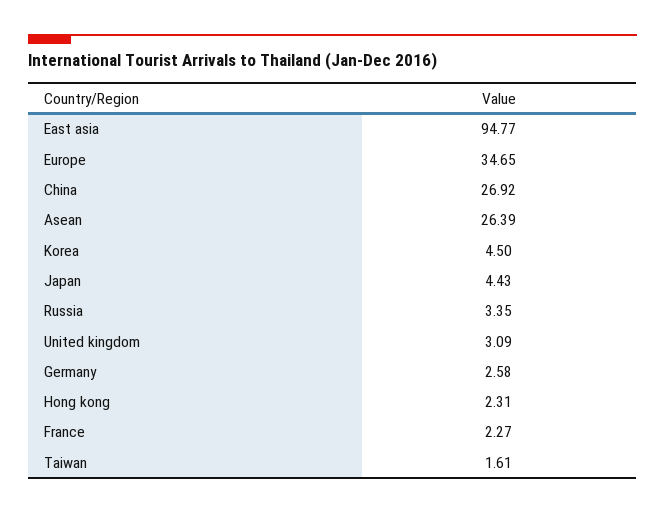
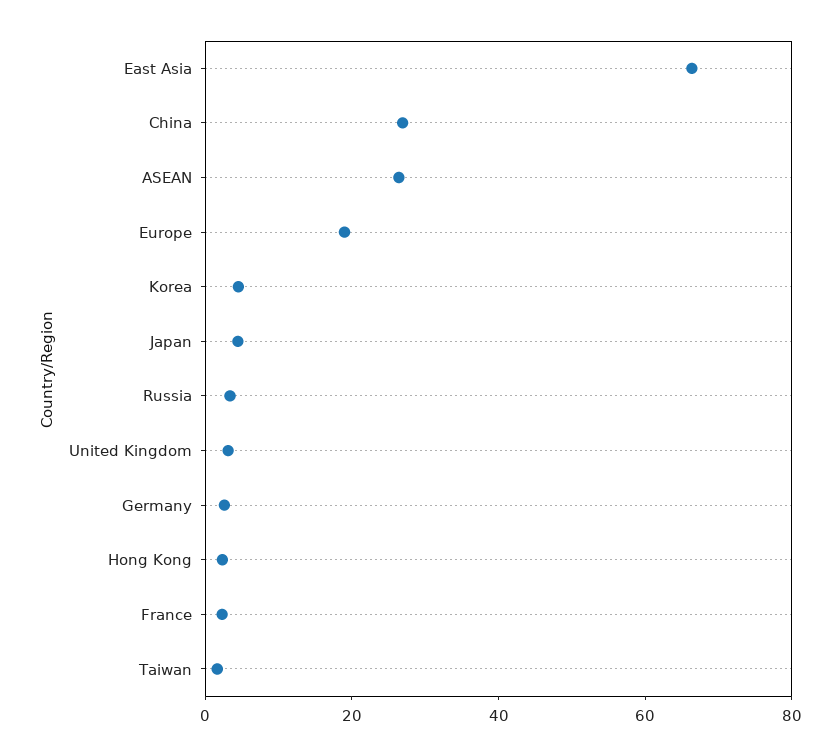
East asia: 94.77 -> 65
Europe: 34.65 -> 20

